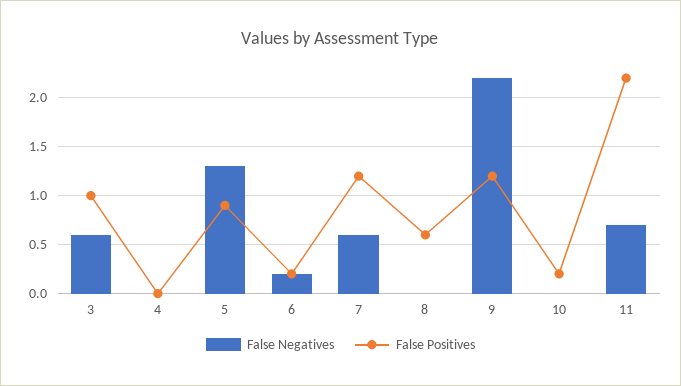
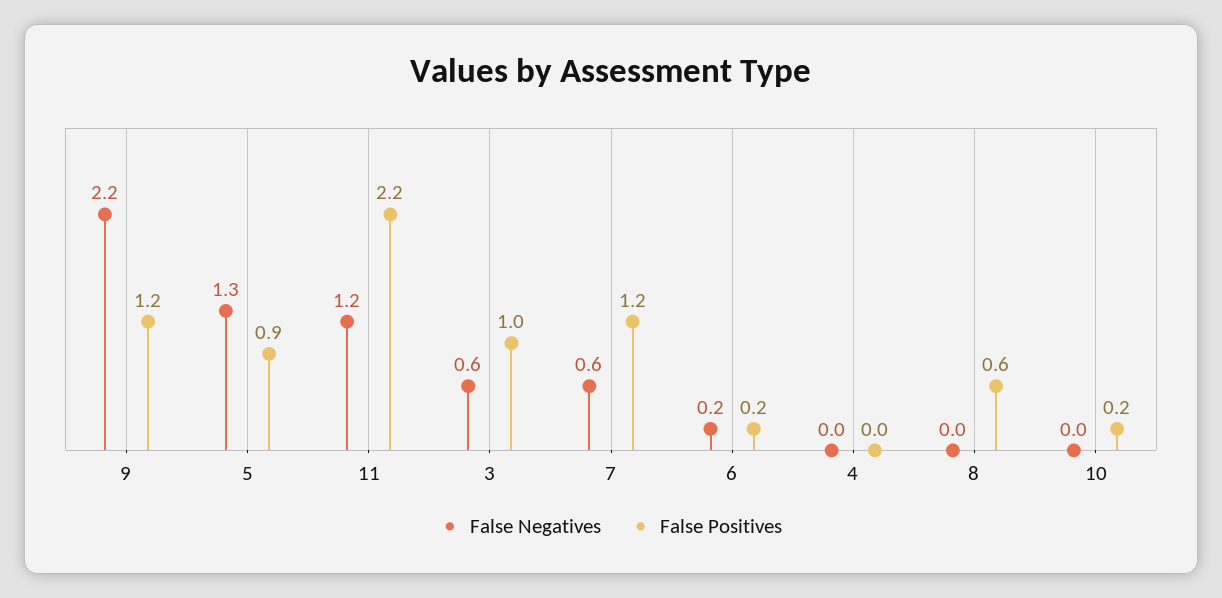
False Negatives, 11: 0.7 -> 1.2

